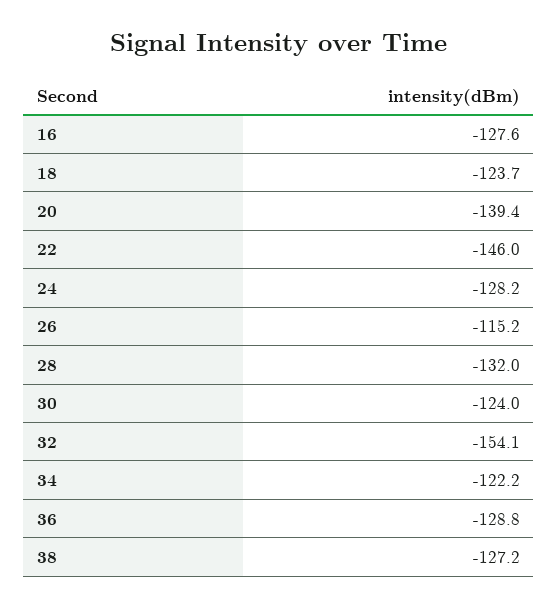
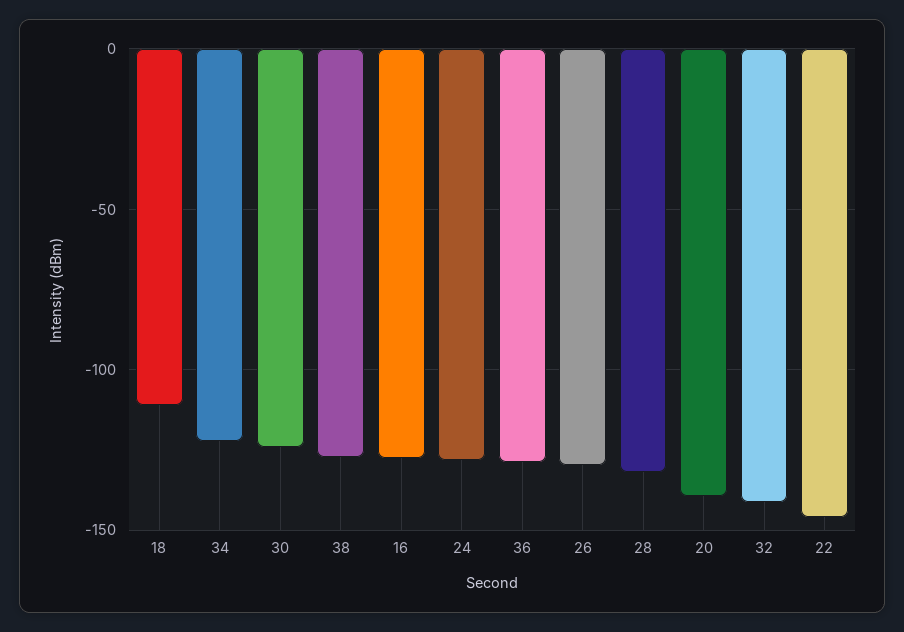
18: -123.7 -> -110
26: -115.2 -> -130
32: -154.1 -> -140

